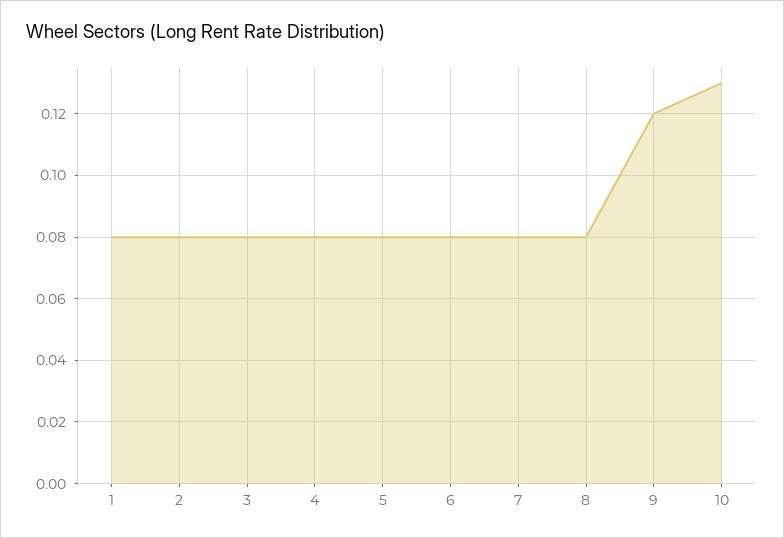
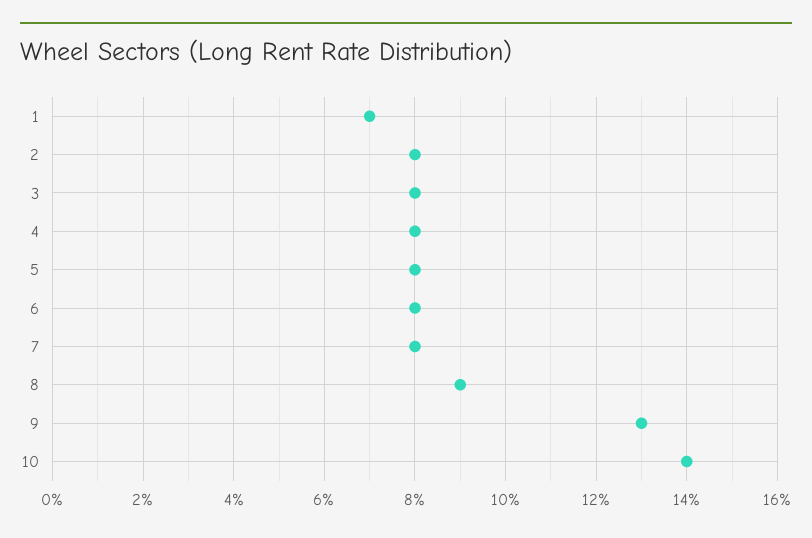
1: 0.08 -> 0.07
8: 0.08 -> 0.09
9: 0.12 -> 0.13
10: 0.13 -> 0.14

